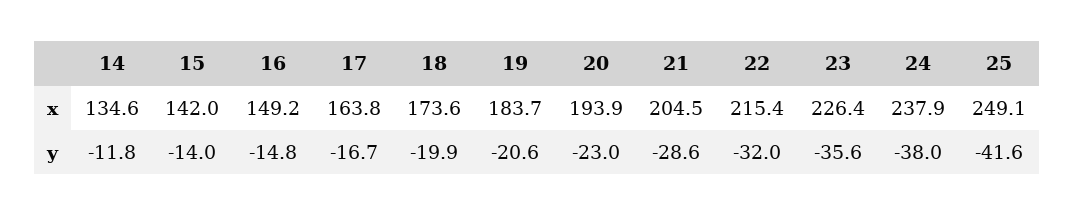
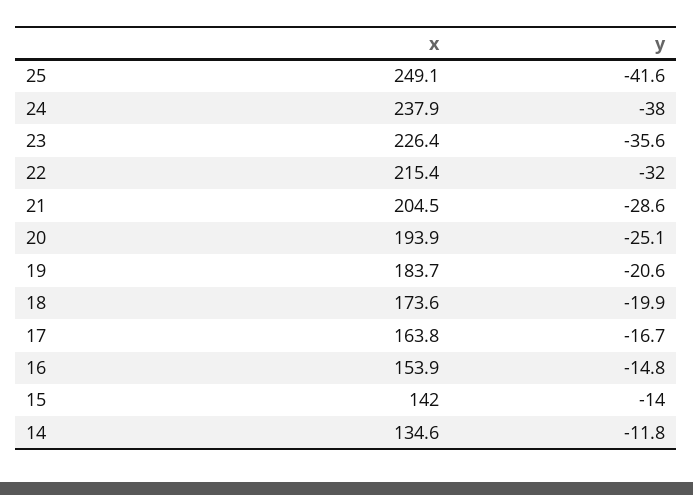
16, x: 149.2 -> 153.9
20, y: -23 -> -25.1

